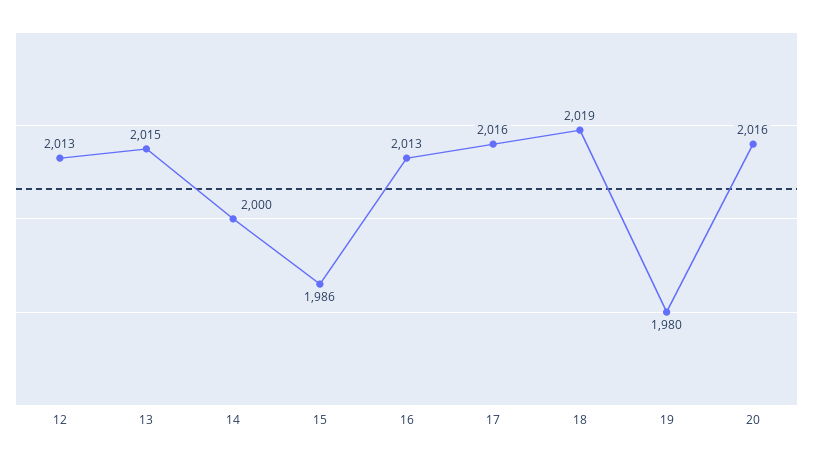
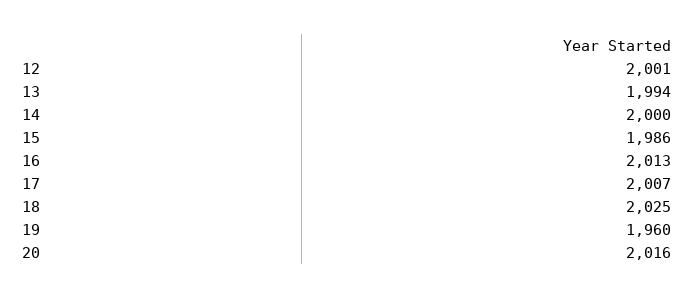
12: 2013 -> 2001
13: 2015 -> 1994
17: 2016 -> 2007
18: 2019 -> 2025
19: 1980 -> 1960

